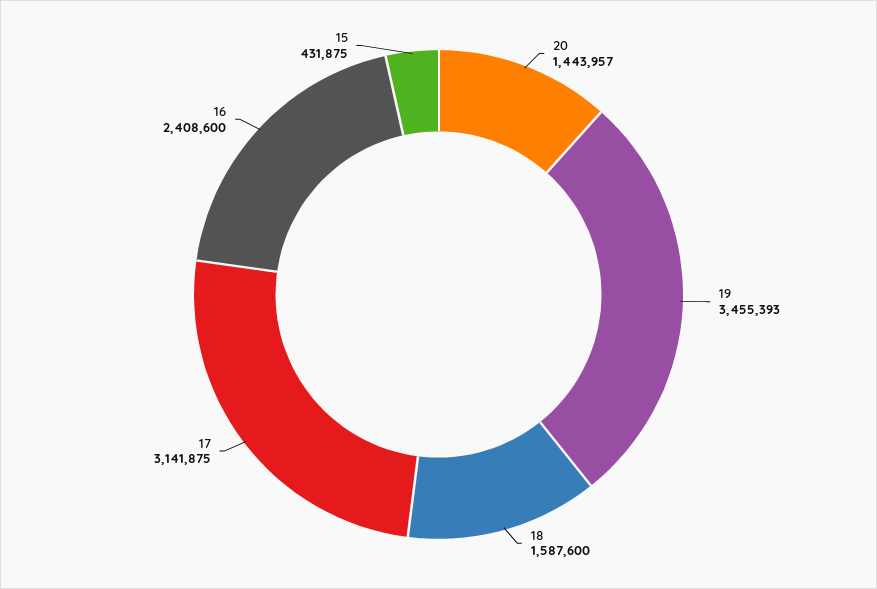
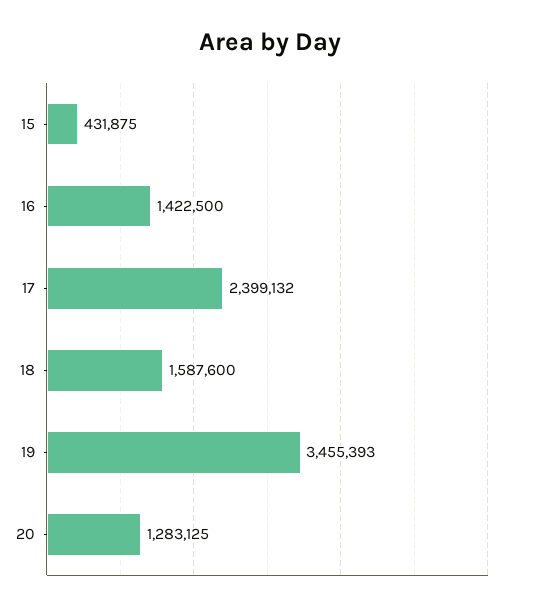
20: 1443957 -> 1283125
17: 3141875 -> 2399132
16: 2408600 -> 1422500

